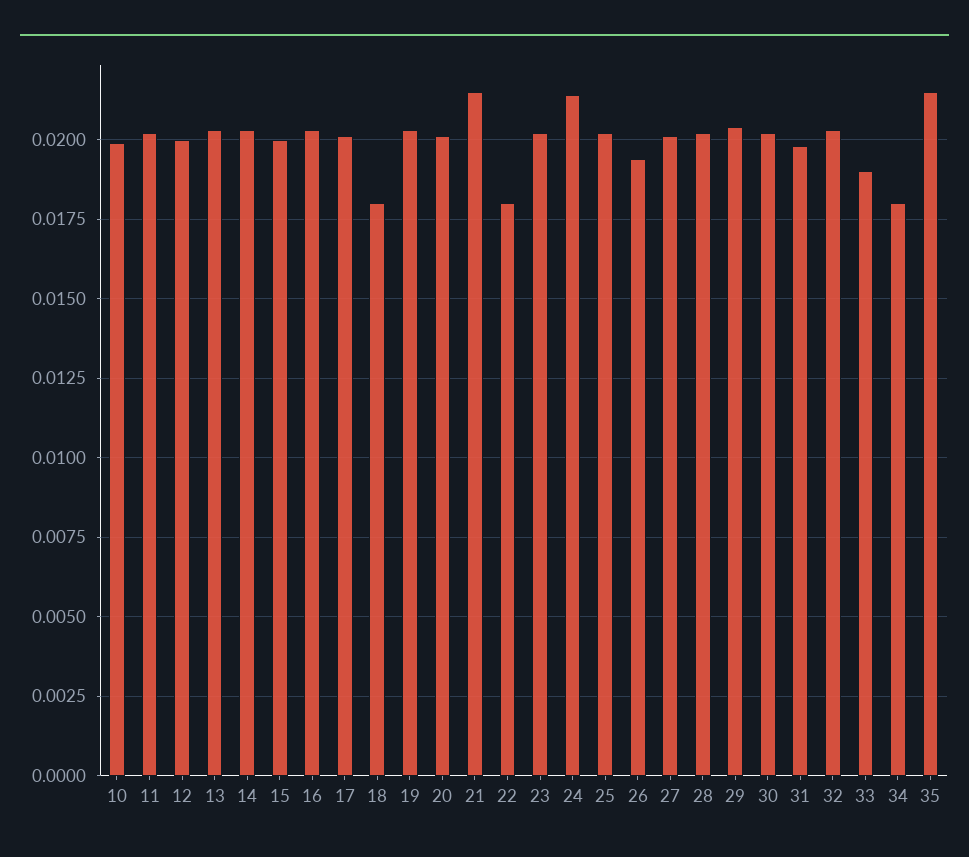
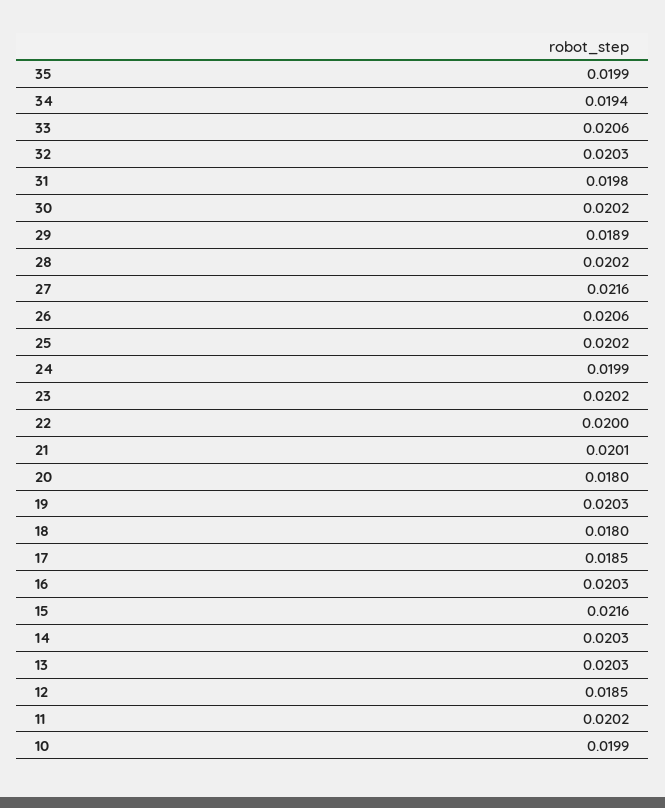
12: 0.02 -> 0.0185
15: 0.02 -> 0.0216
17: 0.02 -> 0.0185
20: 0.02 -> 0.018
21: 0.0215 -> 0.0201
22: 0.018 -> 0.02
24: 0.0215 -> 0.0199
26: 0.0195 -> 0.0206
27: 0.02 -> 0.0216
29: 0.0205 -> 0.0189
33: 0.019 -> 0.0206
34: 0.018 -> 0.0194
35: 0.0215 -> 0.0199

